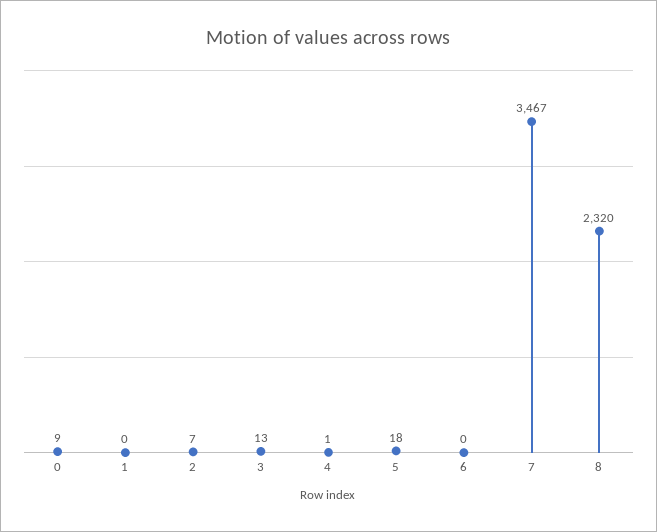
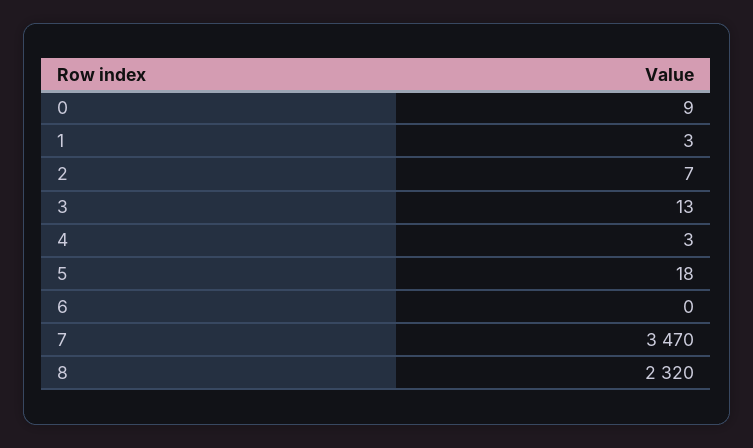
1: 0 -> 3
4: 1 -> 3
7: 3467 -> 3470

